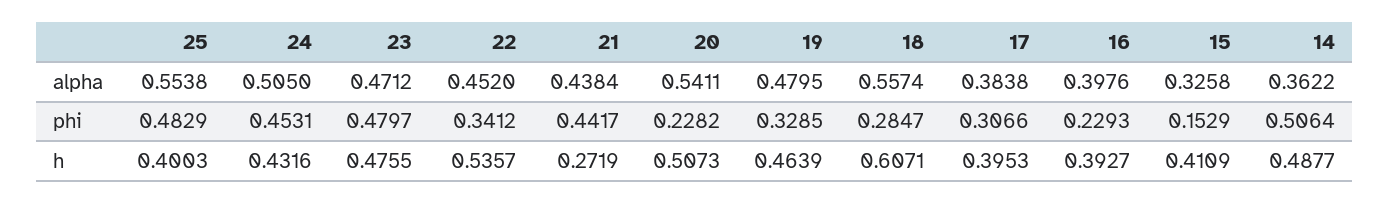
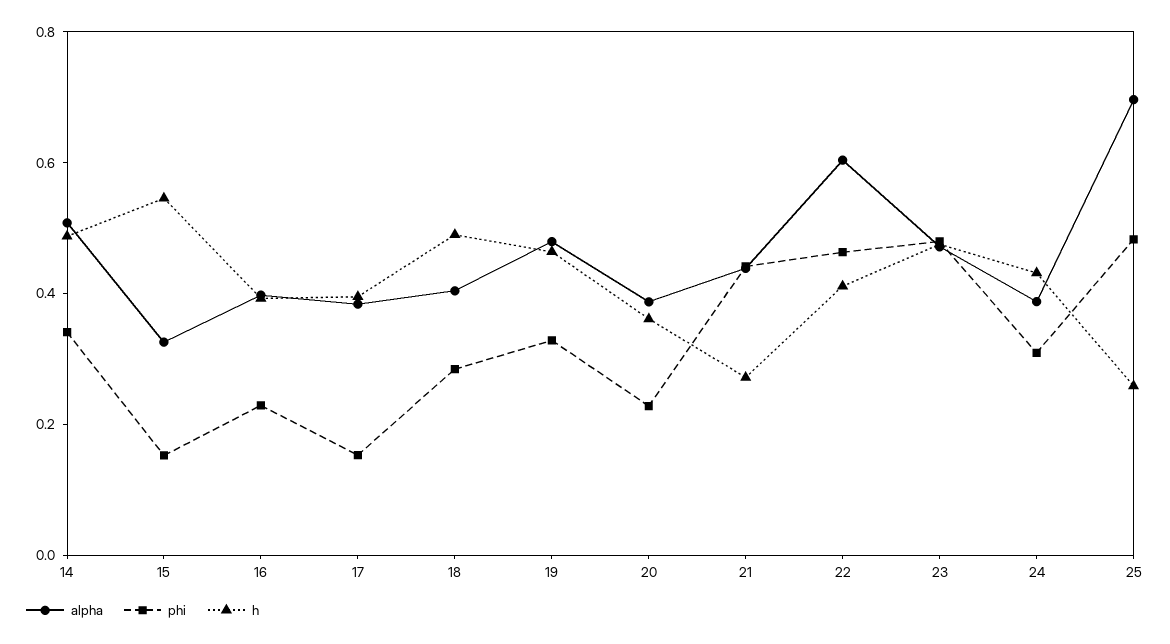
alpha, 25: 0.5538 -> 0.7
alpha, 24: 0.505 -> 0.4
alpha, 22: 0.452 -> 0.6
alpha, 20: 0.5411 -> 0.4
alpha, 18: 0.5574 -> 0.4
alpha, 14: 0.3622 -> 0.5
phi, 24: 0.4531 -> 0.3
phi, 22: 0.3412 -> 0.45
phi, 17: 0.3066 -> 0.15
phi, 14: 0.5064 -> 0.35
h, 25: 0.4003 -> 0.25
h, 22: 0.5357 -> 0.4
h, 20: 0.5073 -> 0.35
h, 18: 0.6071 -> 0.5
h, 15: 0.4109 -> 0.55

